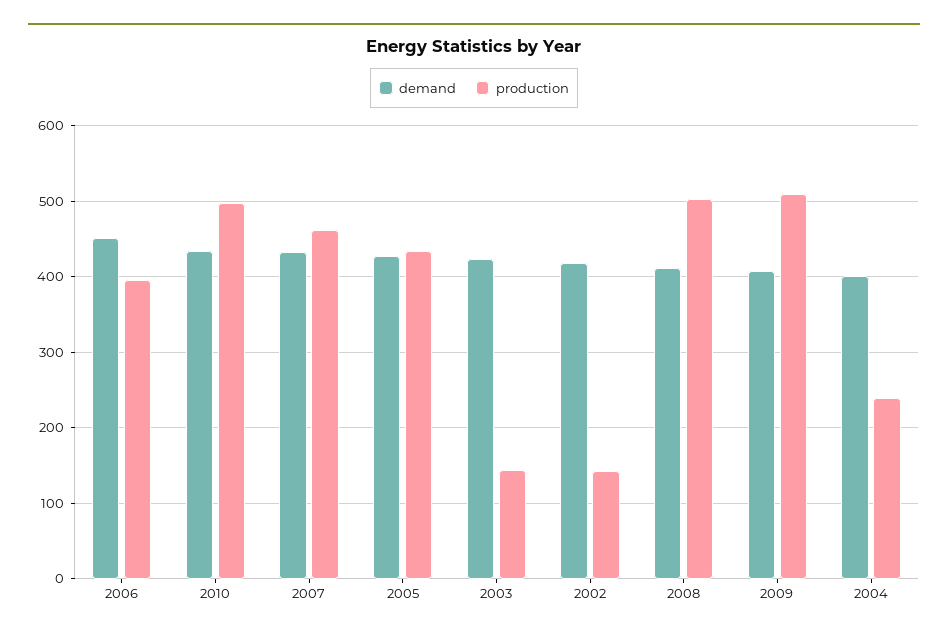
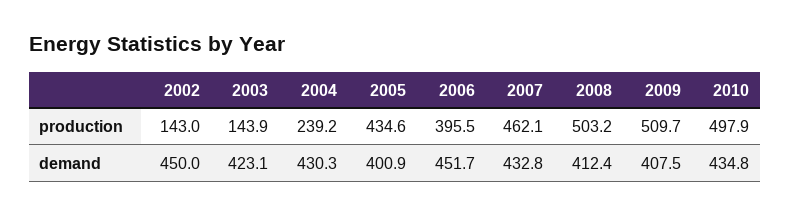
demand, 2005: 430 -> 400.9
demand, 2002: 420 -> 450
demand, 2004: 400 -> 430.3

